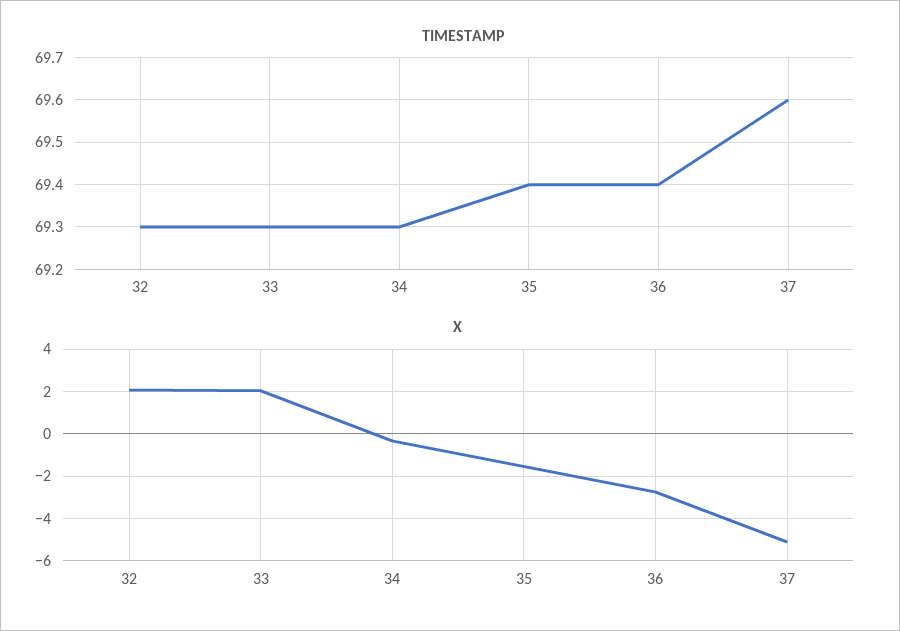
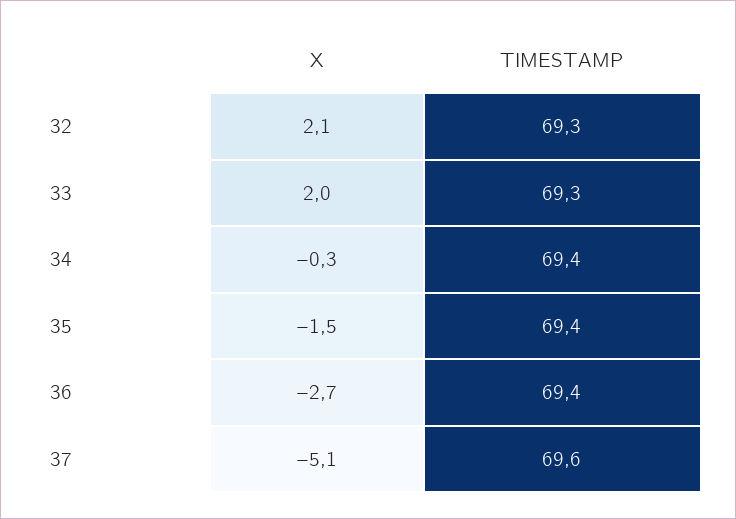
TIMESTAMP, 34: 69.3 -> 69.4

